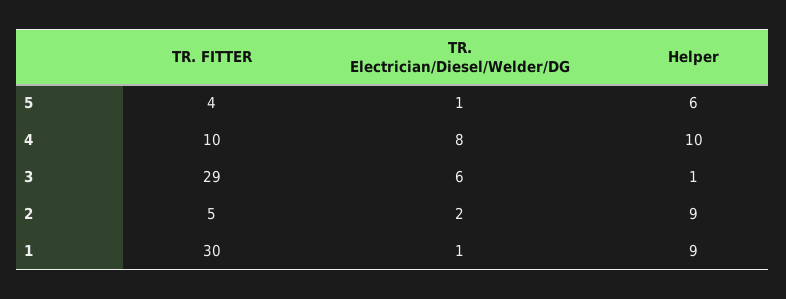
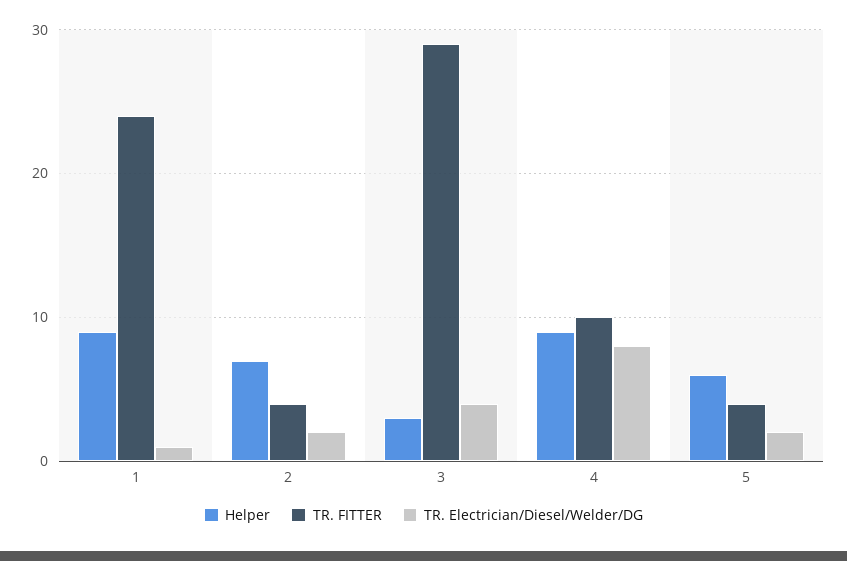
TR. Electrician/Diesel/Welder/DG, 5: 1 -> 2
Helper, 4: 10 -> 9
TR. Electrician/Diesel/Welder/DG, 3: 6 -> 4
Helper, 3: 1 -> 3
TR. FITTER, 2: 5 -> 4
Helper, 2: 9 -> 7
TR. FITTER, 1: 30 -> 24

